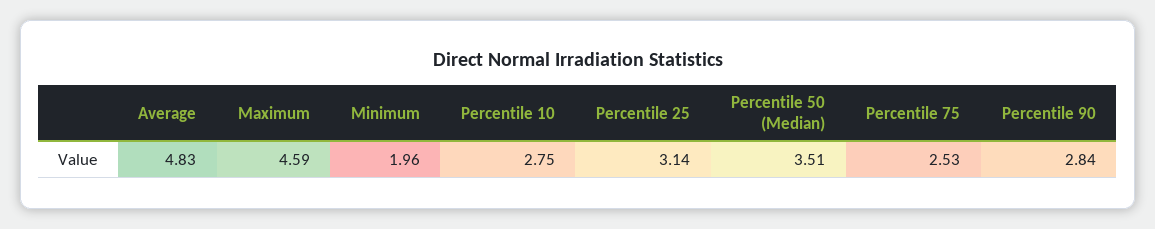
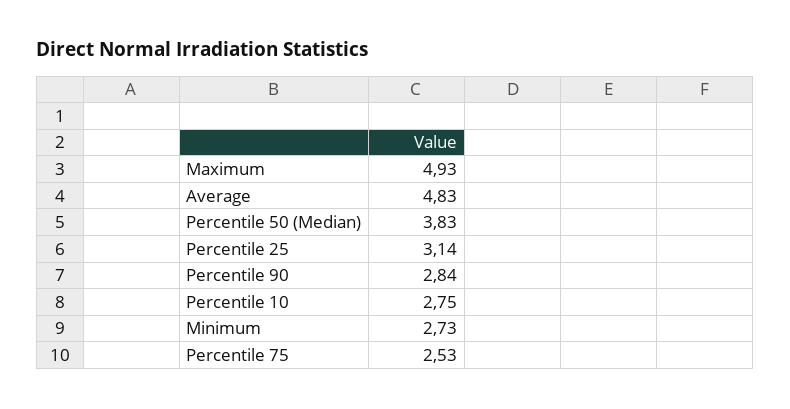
Maximum: 4.59 -> 4.93
Minimum: 1.96 -> 2.73
Percentile 50 (Median): 3.51 -> 3.83

